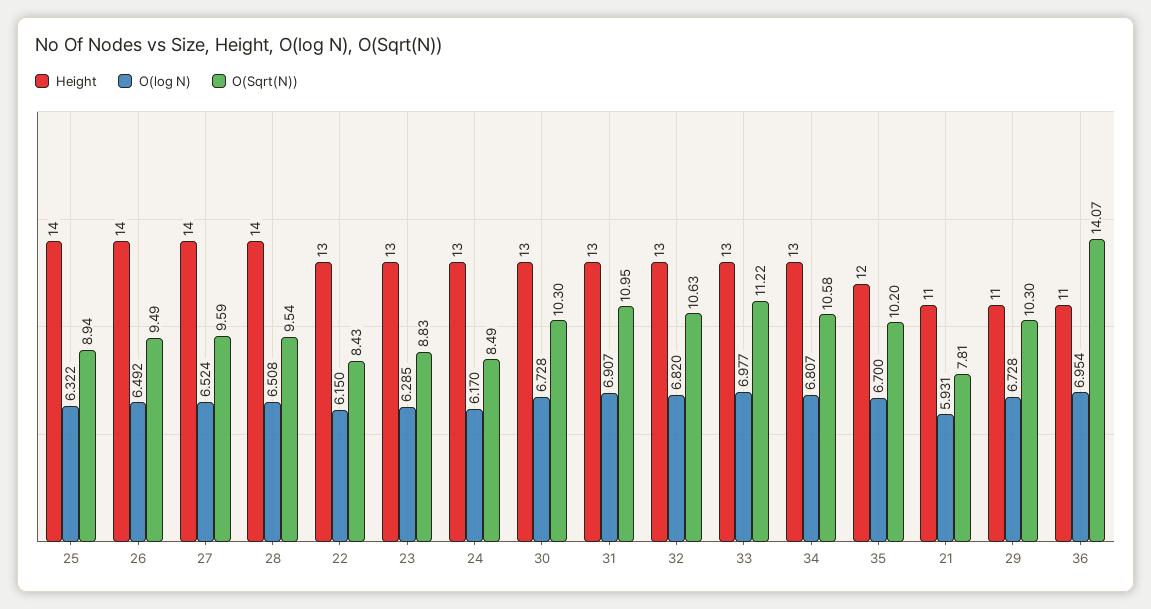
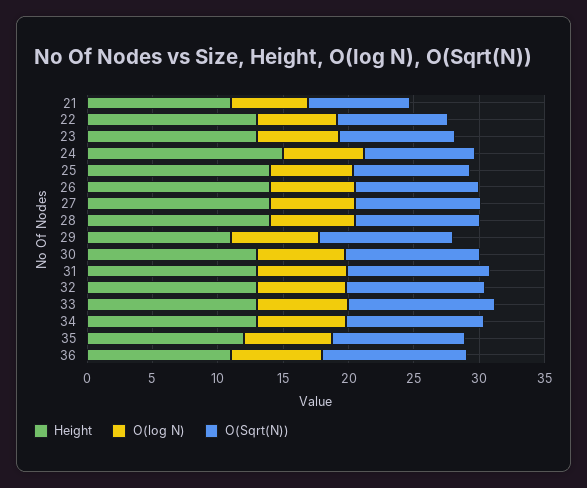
Height, 24: 13 -> 15
O(Sqrt(N)), 36: 14.07 -> 11

